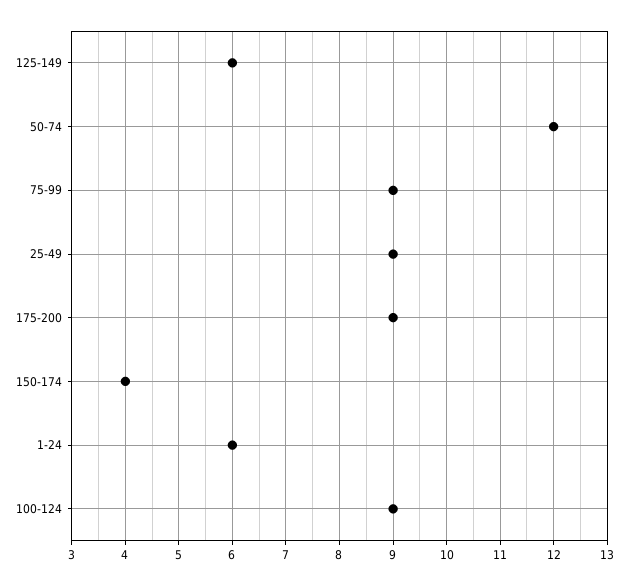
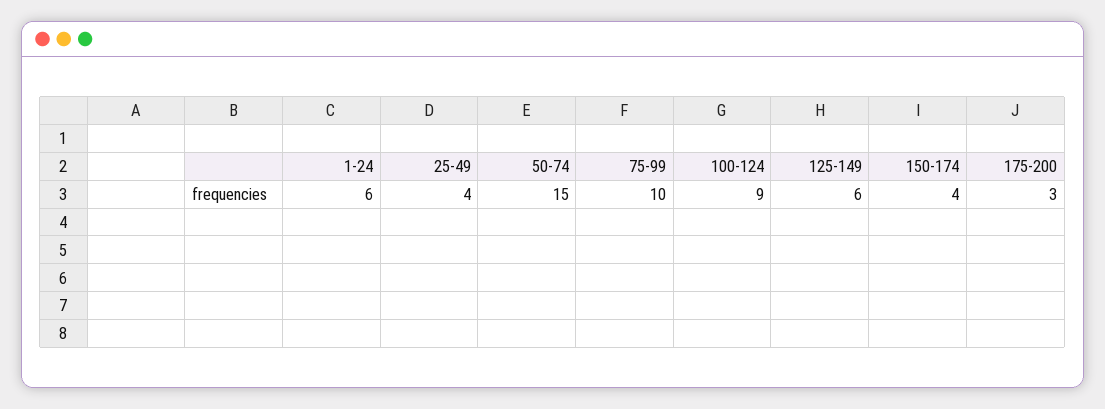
50-74: 12 -> 15
75-99: 9 -> 10
25-49: 9 -> 4
175-200: 9 -> 3

